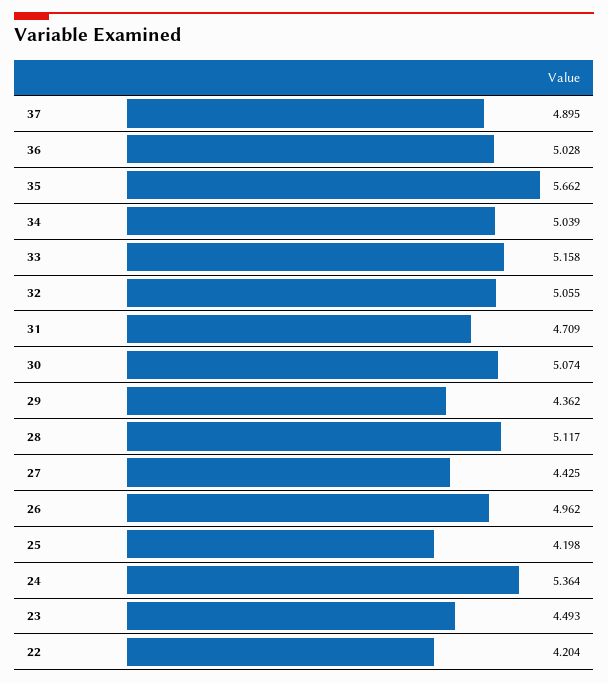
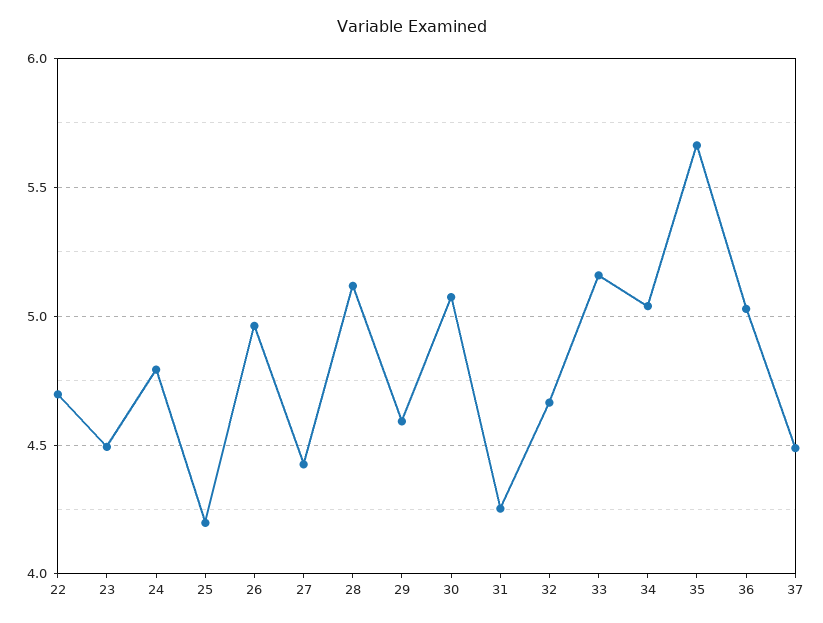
37: 4.895 -> 4.5
32: 5.055 -> 4.65
31: 4.709 -> 4.25
29: 4.362 -> 4.6
24: 5.364 -> 4.8
22: 4.204 -> 4.7

